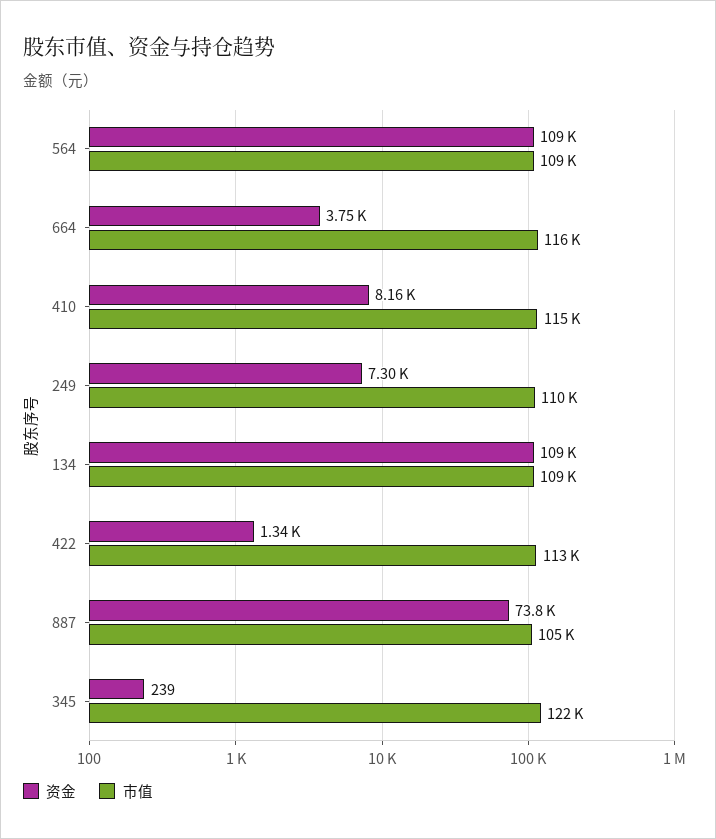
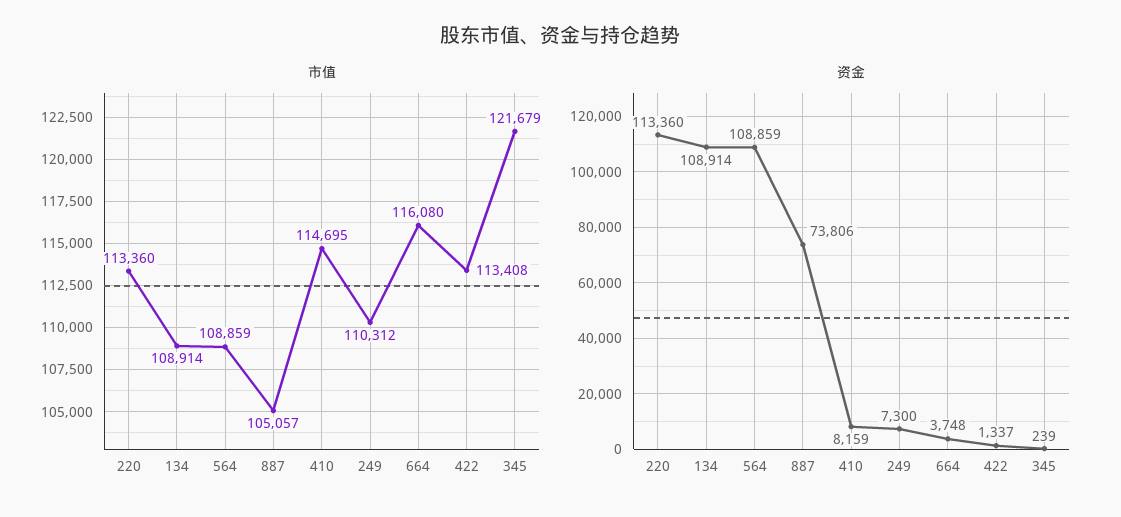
市值, 220: none -> 113360
资金, 220: none -> 113360

